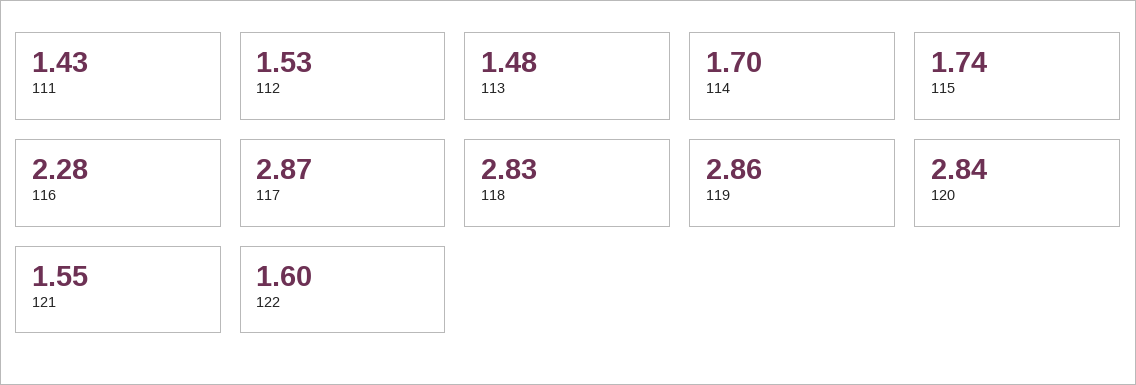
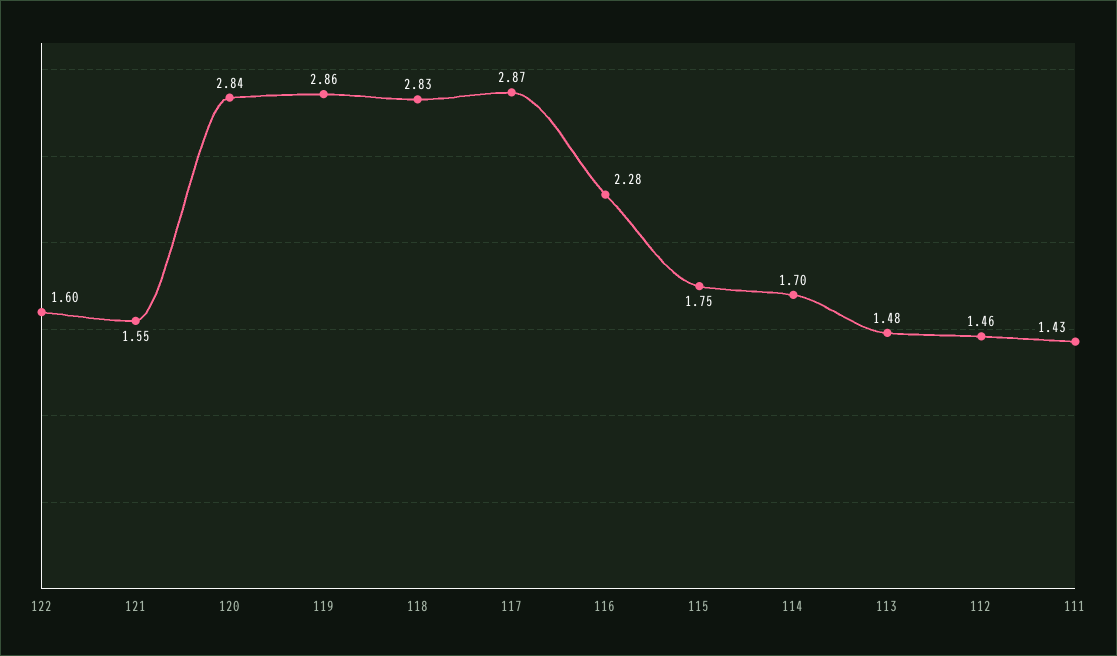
112: 1.53 -> 1.46
115: 1.74 -> 1.75

